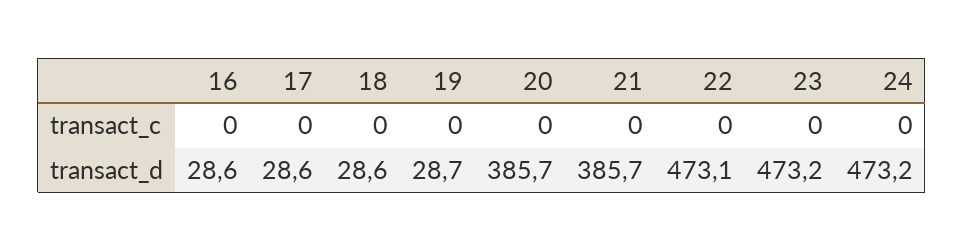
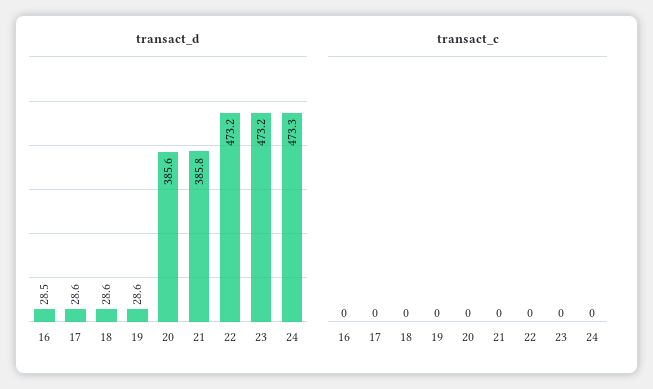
transact_d, 16: 28.6 -> 28.5
transact_d, 19: 28.7 -> 28.6
transact_d, 20: 385.7 -> 385.6
transact_d, 21: 385.7 -> 385.8
transact_d, 22: 473.1 -> 473.2
transact_d, 24: 473.2 -> 473.3

